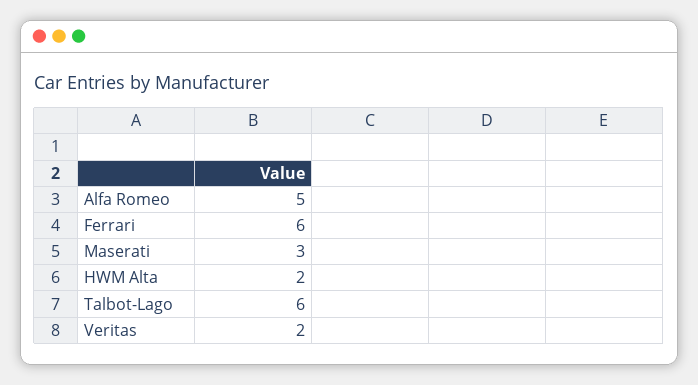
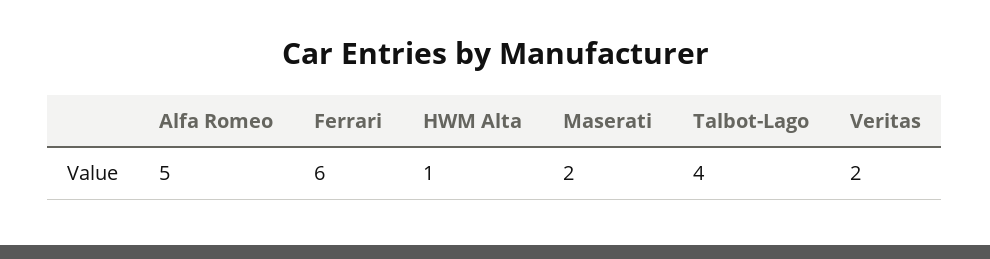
Maserati: 3 -> 2
HWM Alta: 2 -> 1
Talbot-Lago: 6 -> 4

